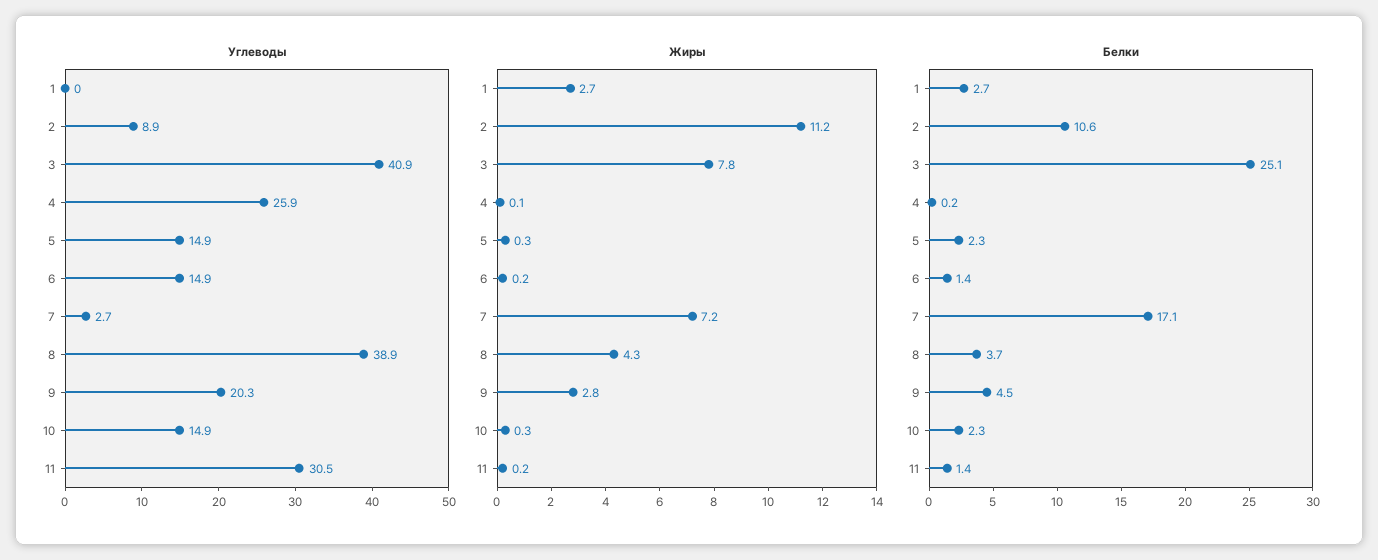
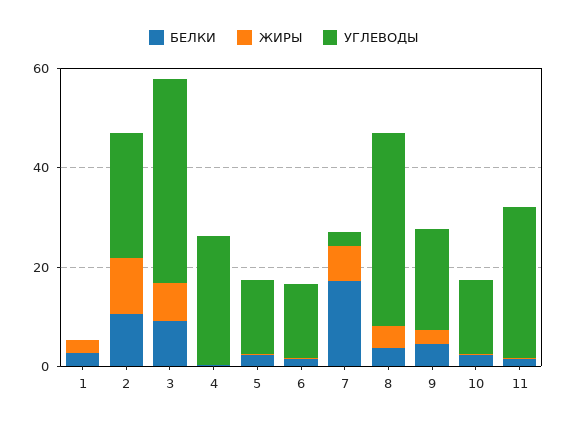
Углеводы, 2: 8.9 -> 25
Белки, 3: 25.1 -> 10

